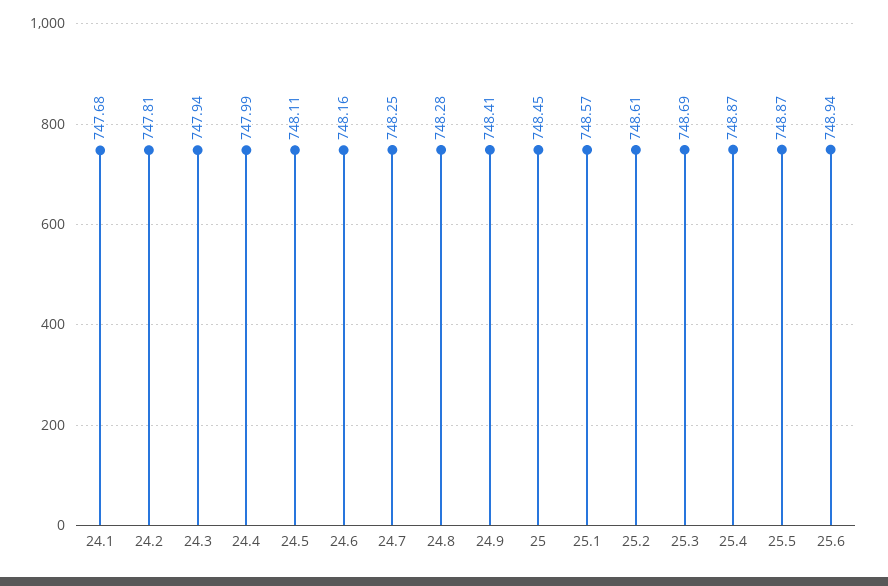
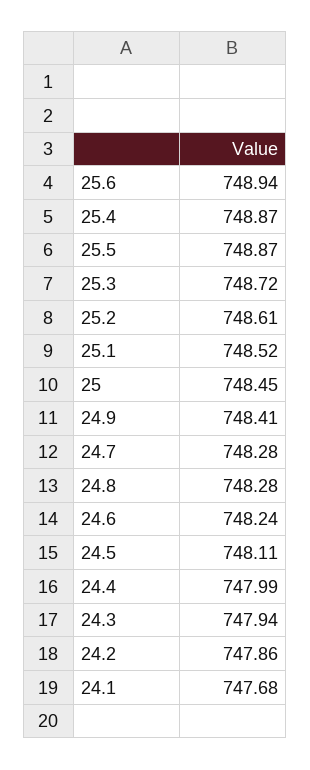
24.2: 747.81 -> 747.86
24.6: 748.16 -> 748.24
24.7: 748.25 -> 748.28
25.1: 748.57 -> 748.52
25.3: 748.69 -> 748.72

